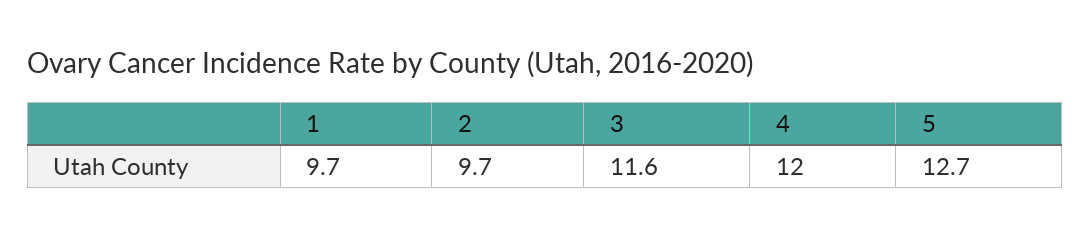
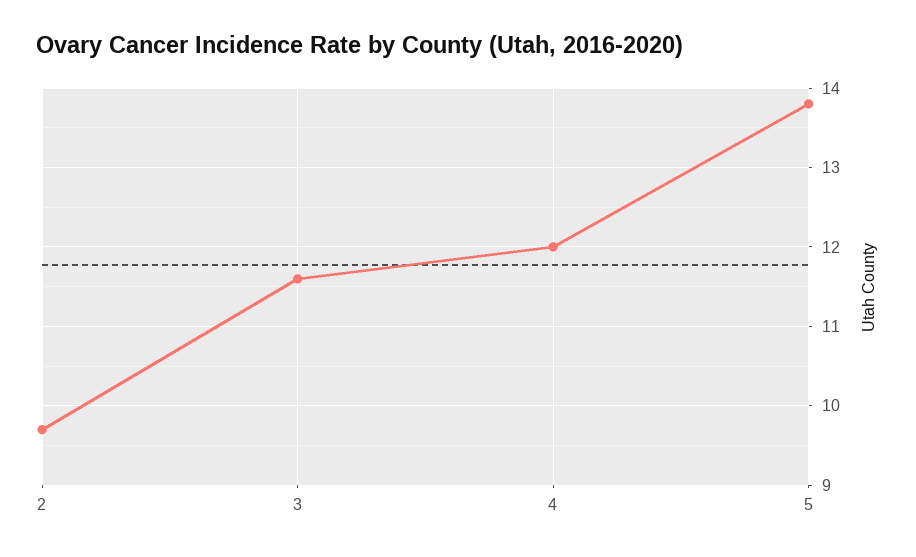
1: 9.7 -> none
5: 12.7 -> 13.8

